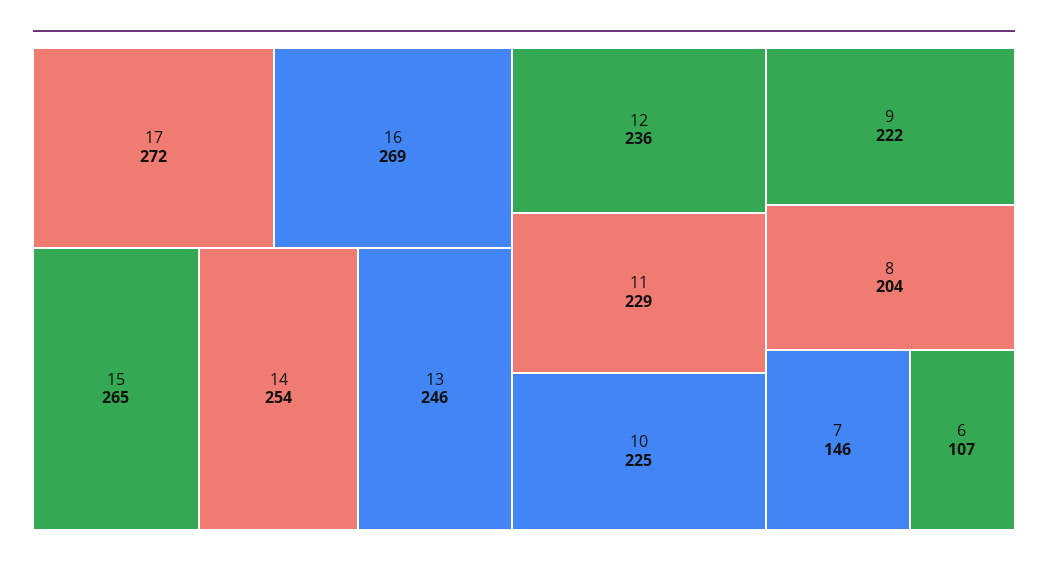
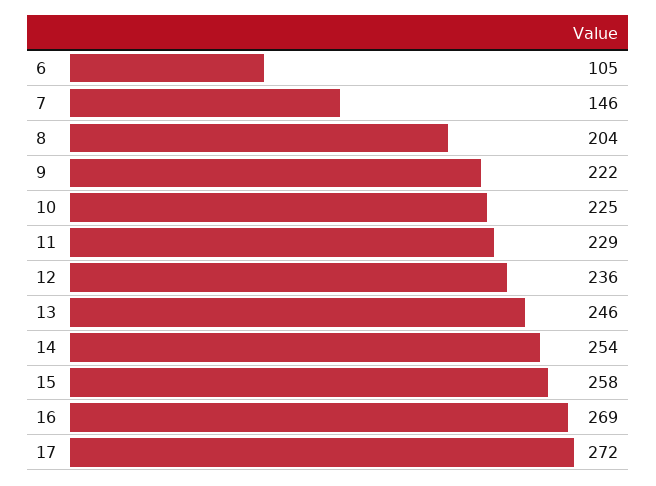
15: 265 -> 258
6: 107 -> 105

